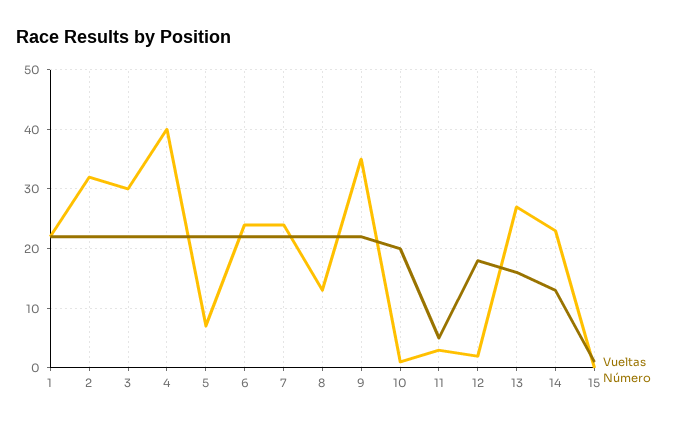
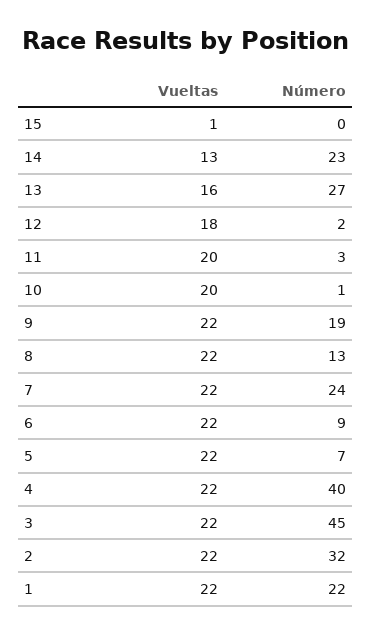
Número, 3: 30 -> 45
Número, 6: 25 -> 9
Número, 9: 35 -> 19
Vueltas, 11: 5 -> 20

